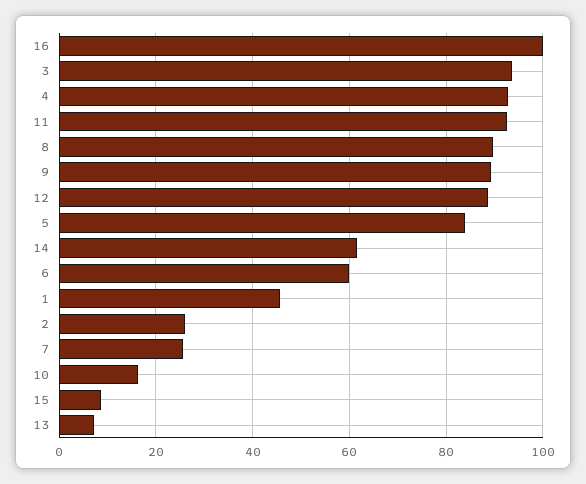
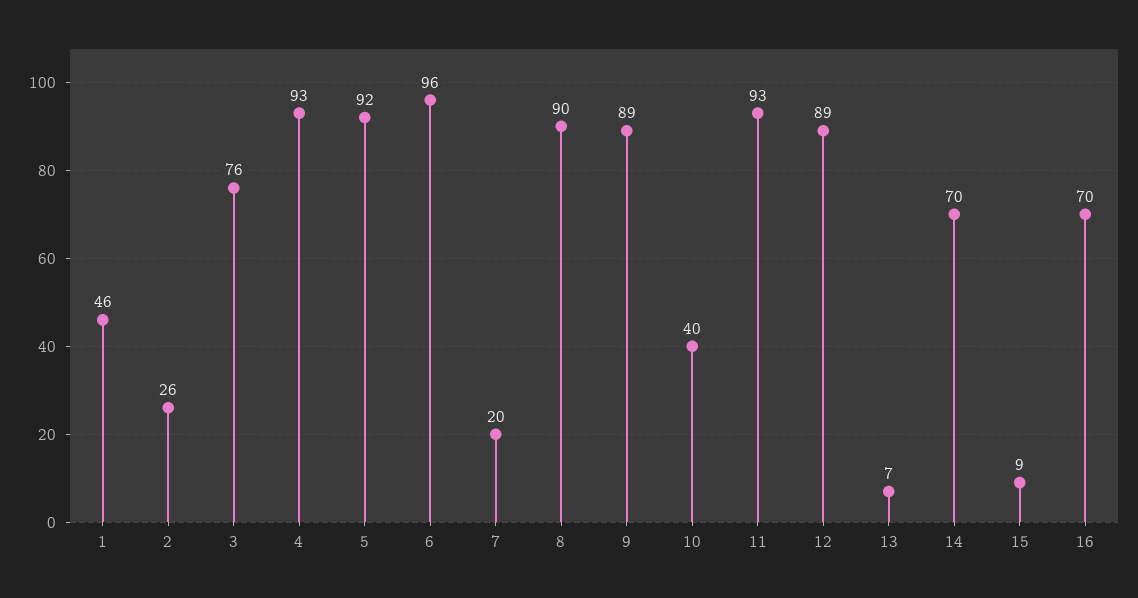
16: 100 -> 70
3: 94 -> 76
5: 84 -> 92
14: 62 -> 70
6: 60 -> 96
7: 26 -> 20
10: 16 -> 40

